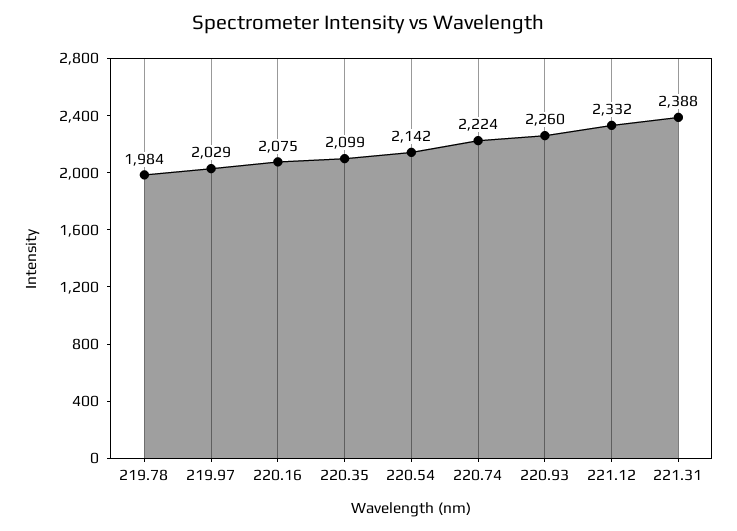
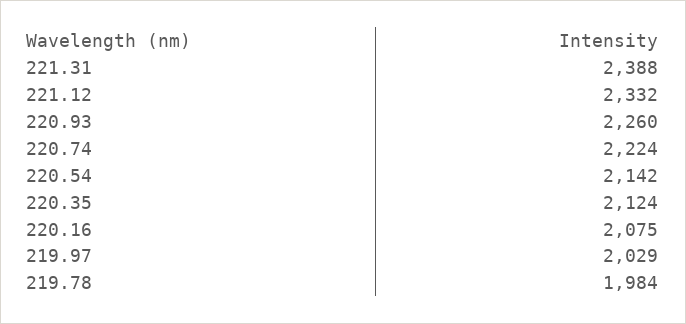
220.35: 2099 -> 2124

